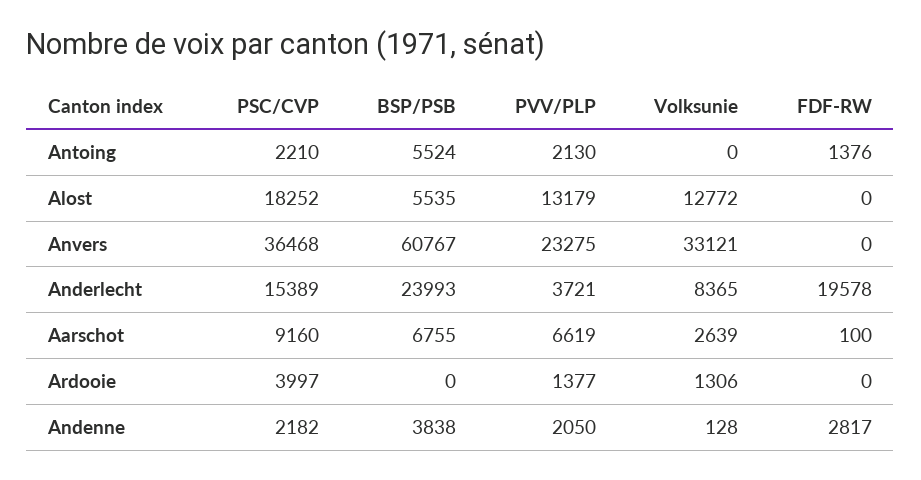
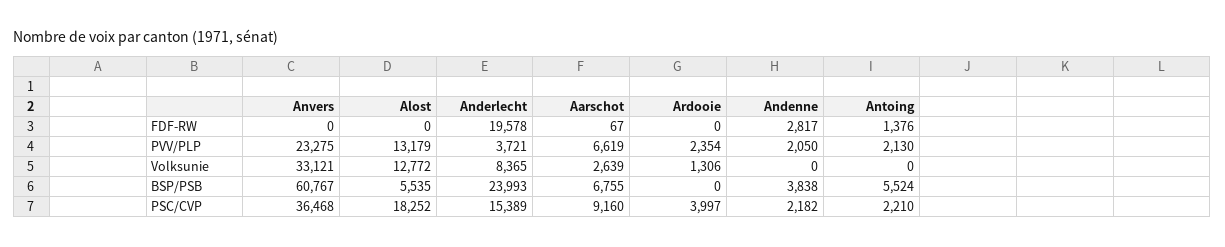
FDF-RW, Aarschot: 100 -> 67
PVV/PLP, Ardooie: 1377 -> 2354
Volksunie, Andenne: 128 -> 0

